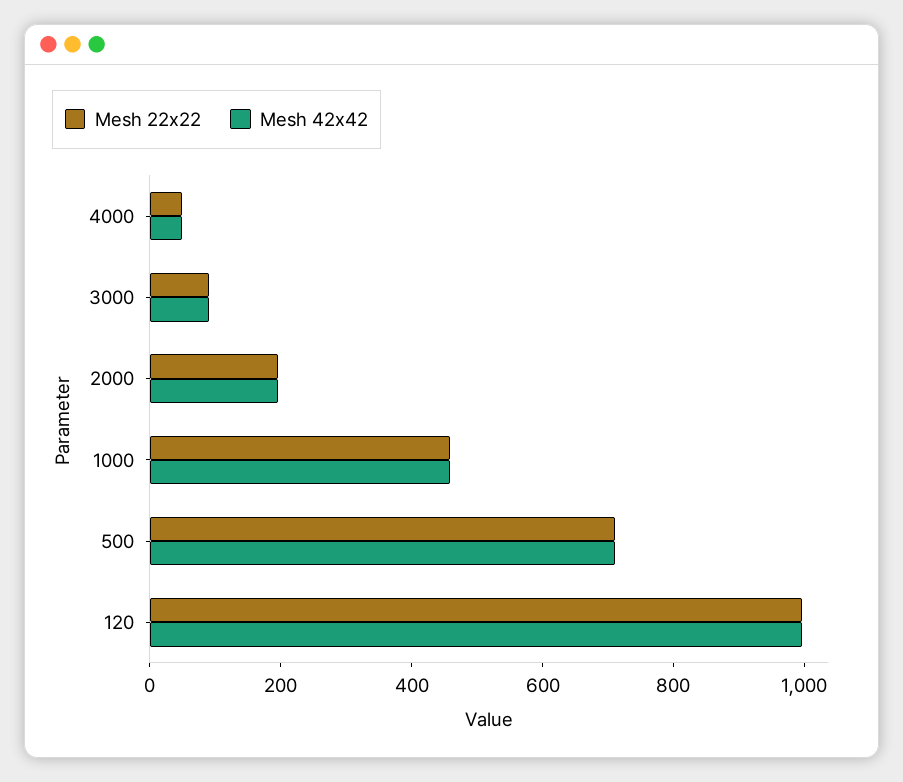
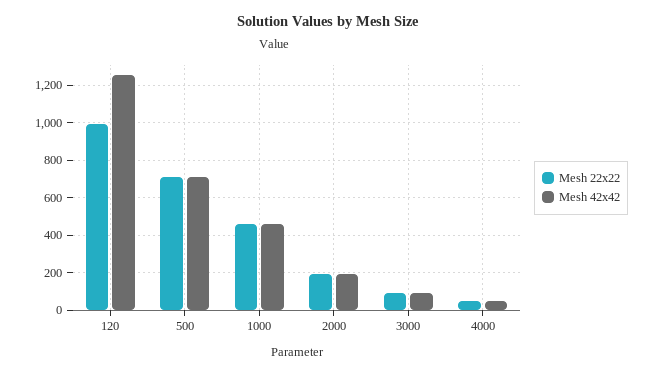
Mesh 42x42, 120: 1000 -> 1250

